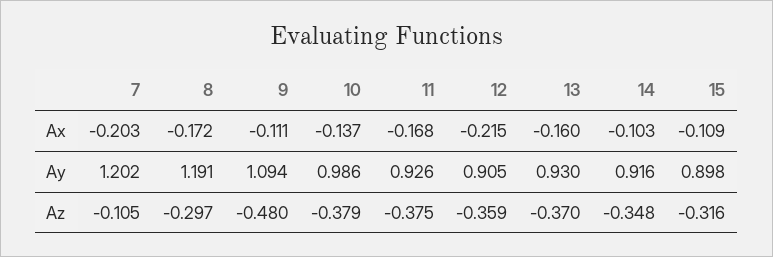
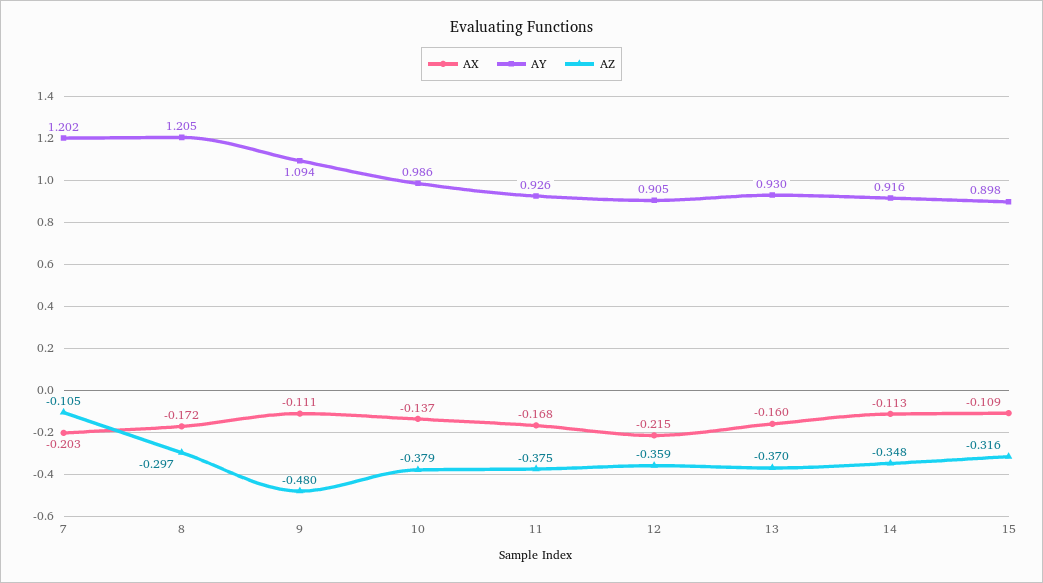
Ax, 14: -0.103 -> -0.113
Ay, 8: 1.191 -> 1.205

